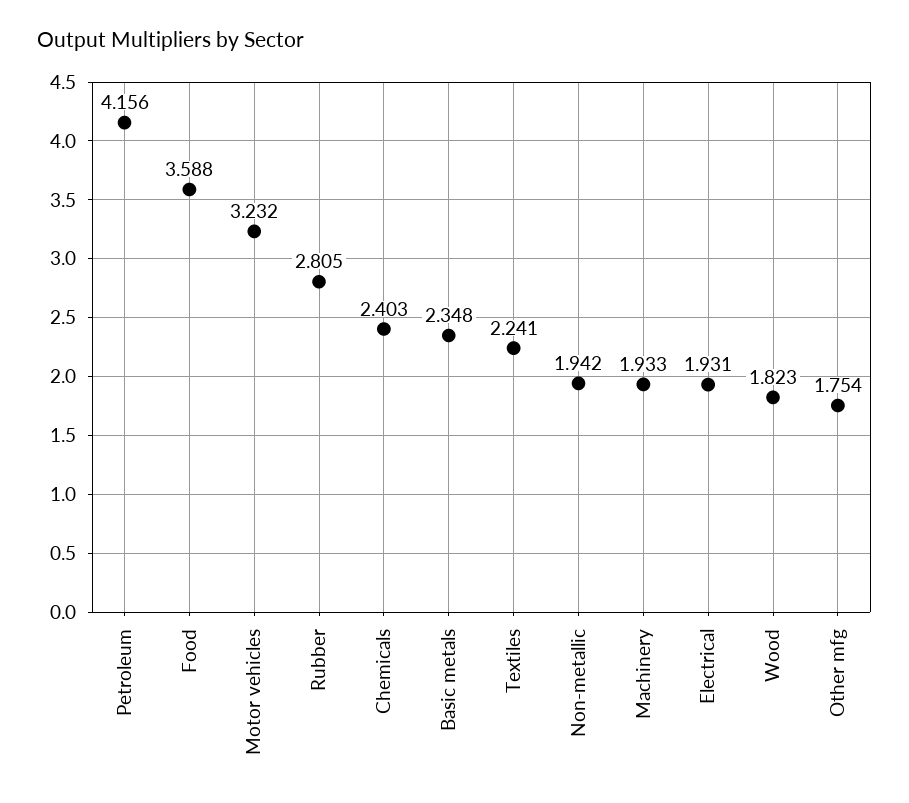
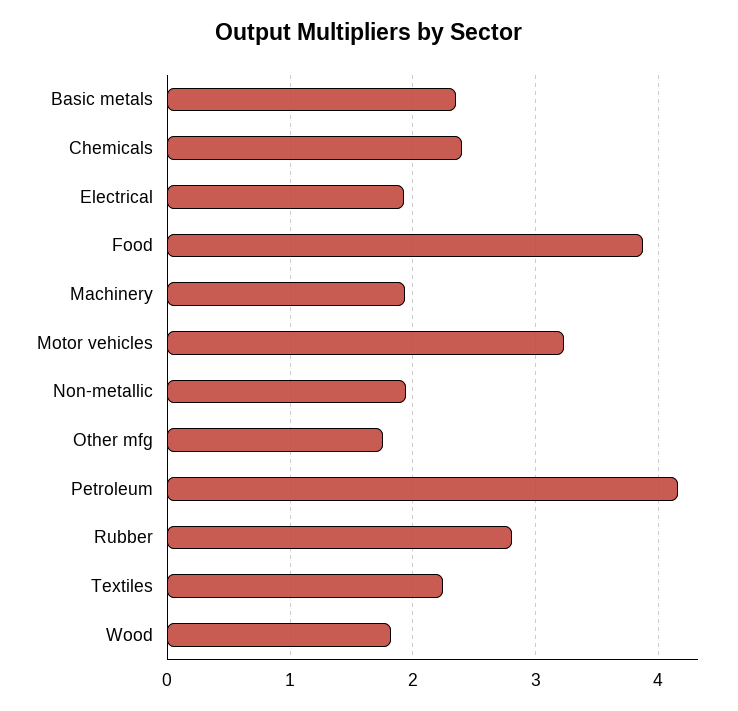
Food: 3.588 -> 3.9

